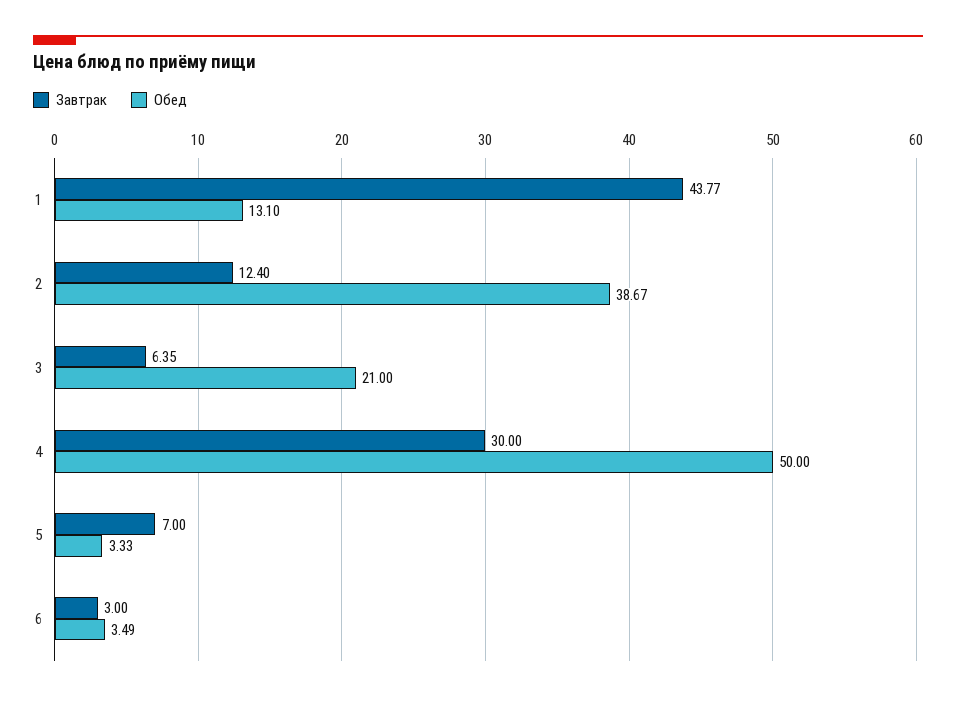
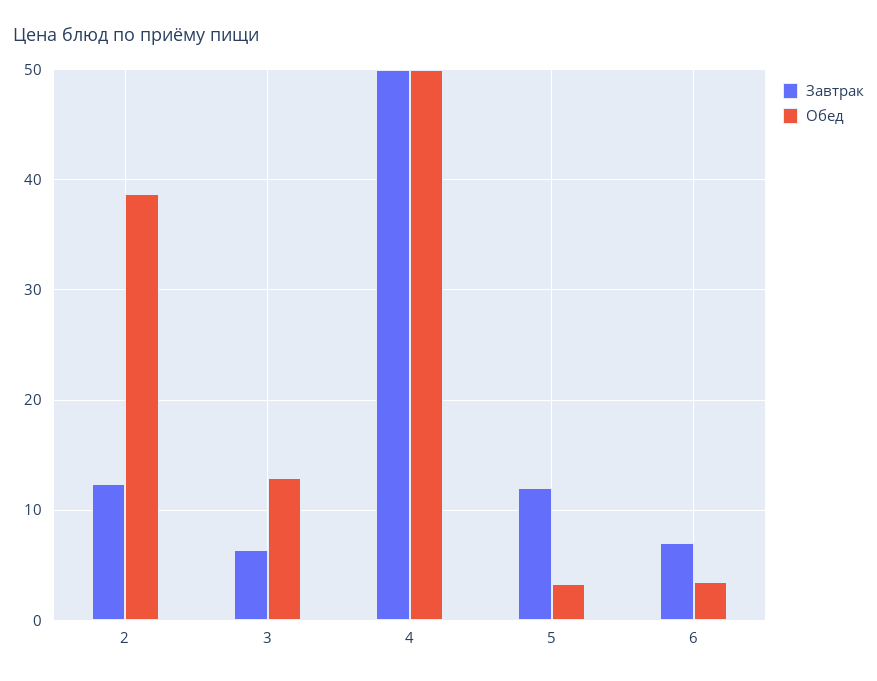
Завтрак, 1: 43.77 -> none
Обед, 1: 13.1 -> none
Обед, 3: 21 -> 13
Завтрак, 4: 30 -> 50
Завтрак, 5: 7 -> 12
Завтрак, 6: 3 -> 7

